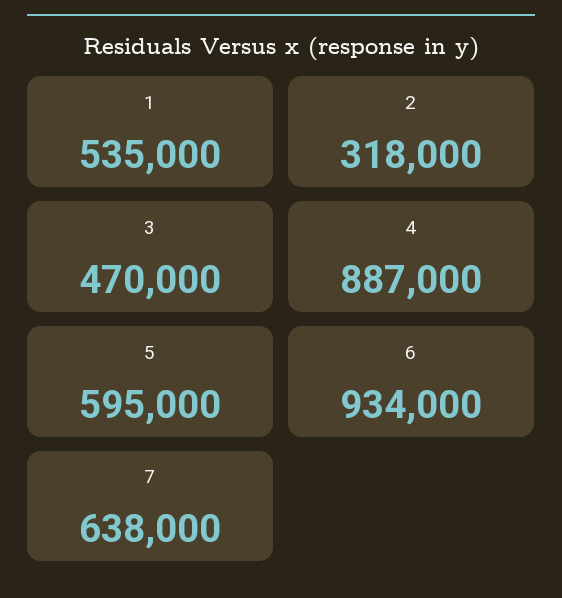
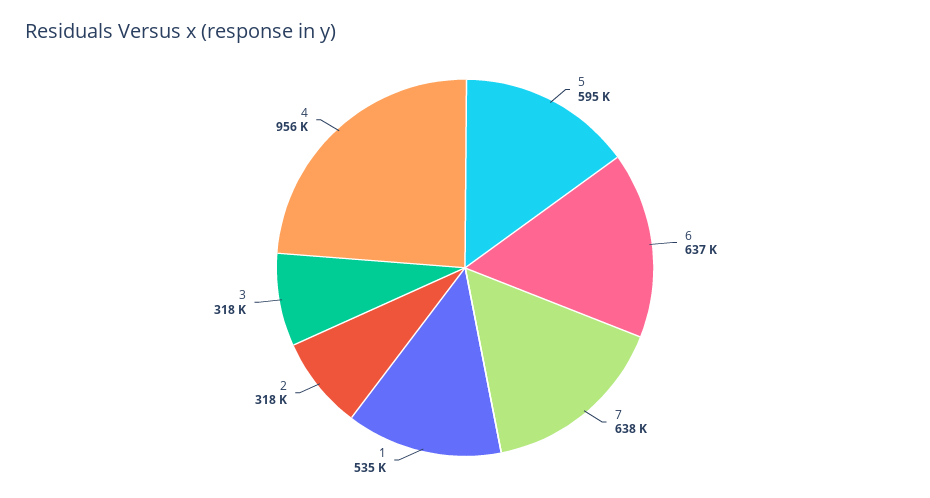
3: 470000 -> 318000
4: 887000 -> 956000
6: 934000 -> 637000

